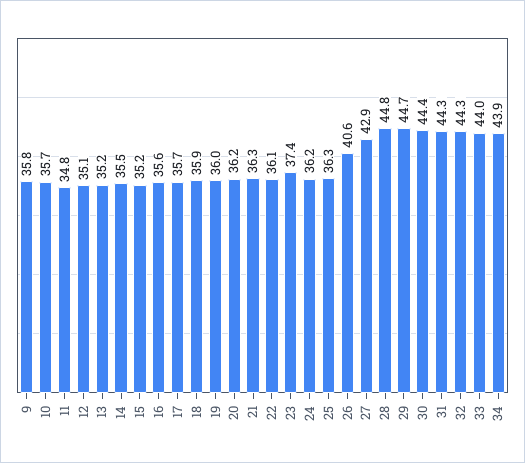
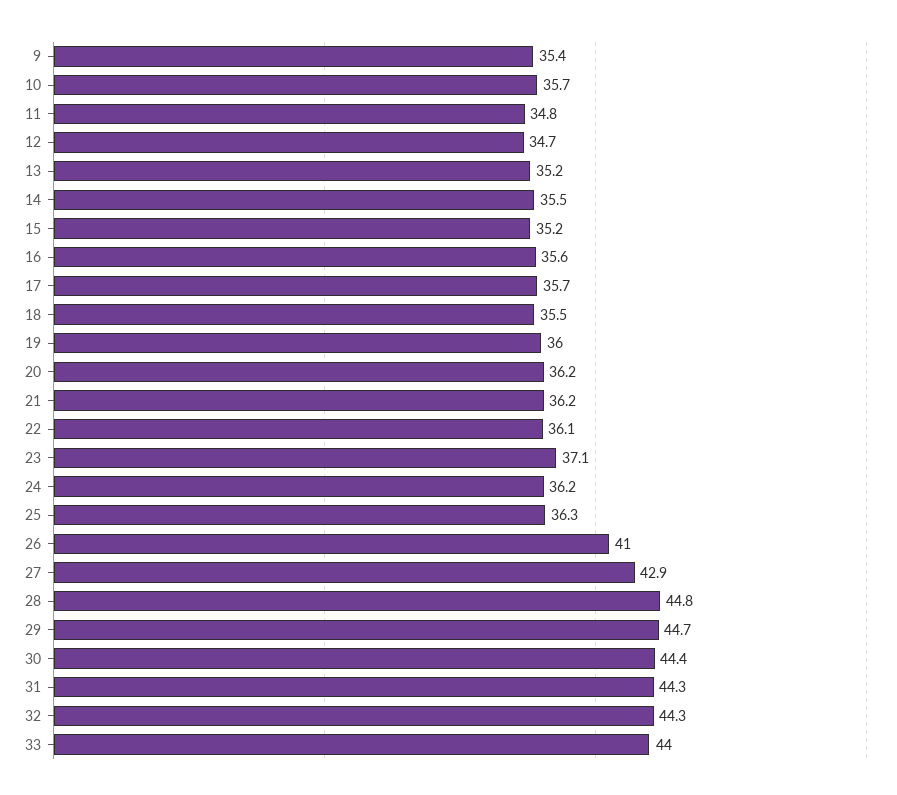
9: 35.8 -> 35.4
12: 35.1 -> 34.7
18: 35.9 -> 35.5
21: 36.3 -> 36.2
23: 37.4 -> 37.1
26: 40.6 -> 41
34: 43.9 -> none

